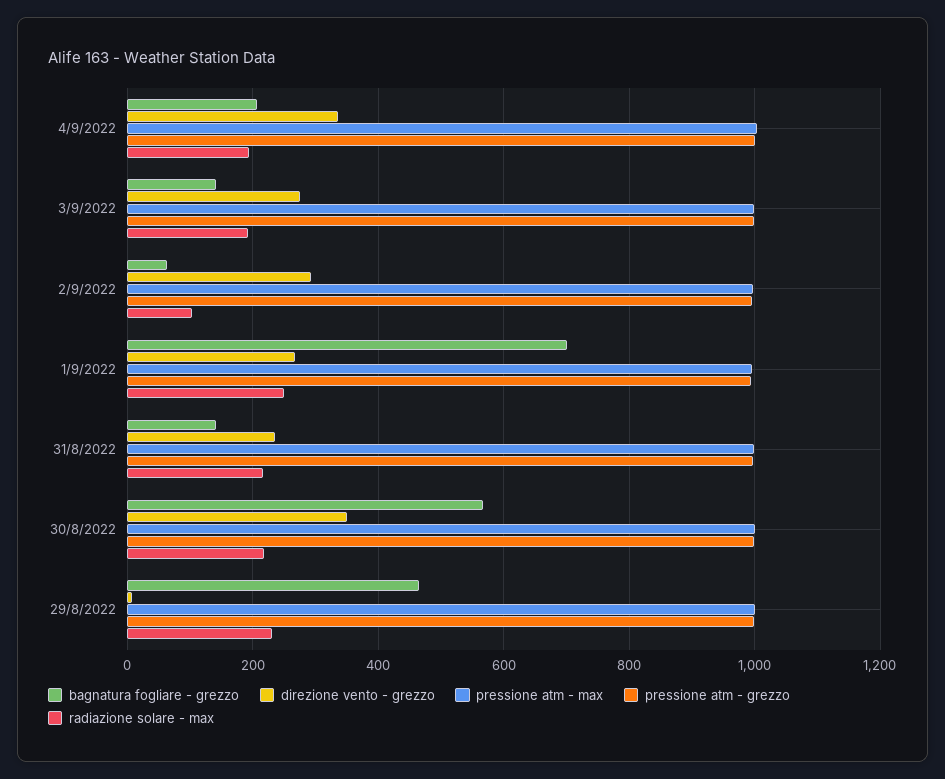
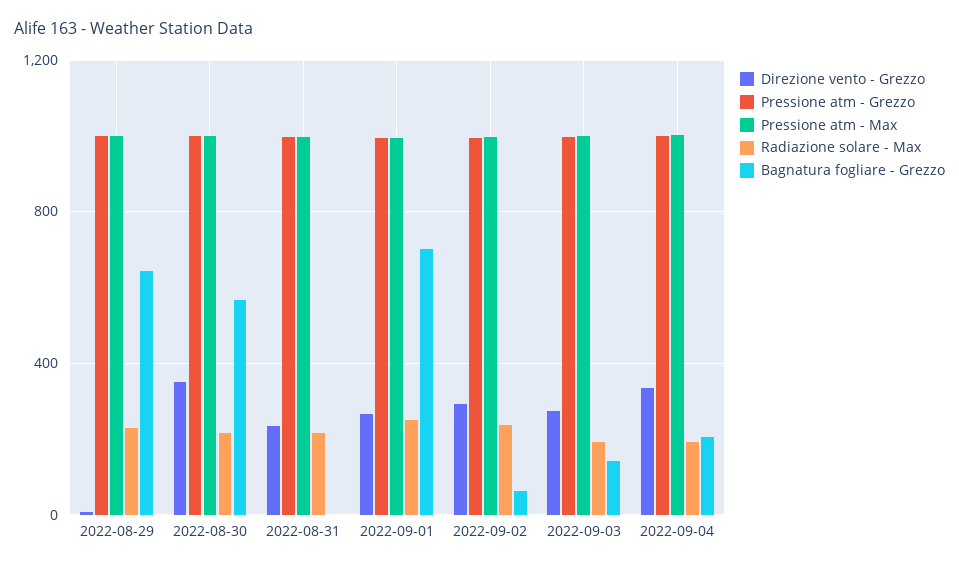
radiazione solare - max, 2/9/2022: 100 -> 250
bagnatura fogliare - grezzo, 31/8/2022: 140 -> 0
bagnatura fogliare - grezzo, 29/8/2022: 460 -> 650

